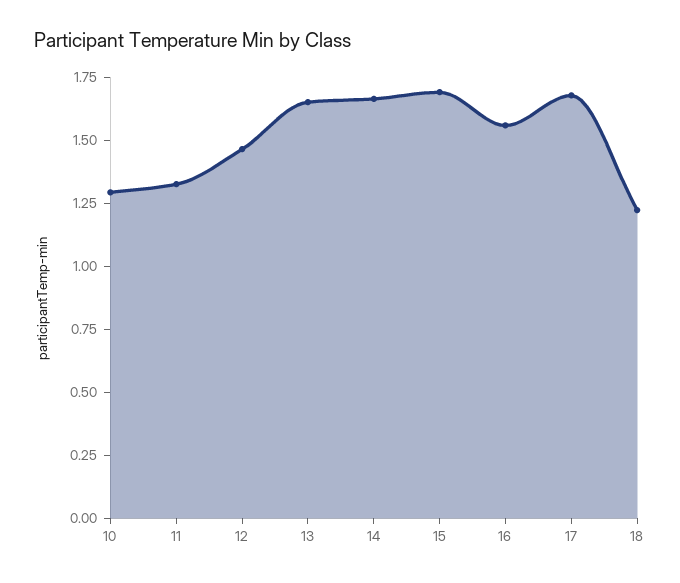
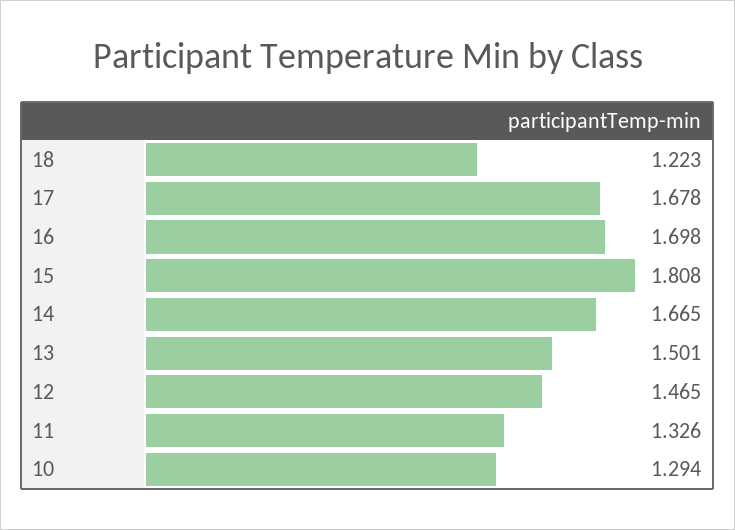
13: 1.65 -> 1.501
15: 1.7 -> 1.808
16: 1.55 -> 1.698

